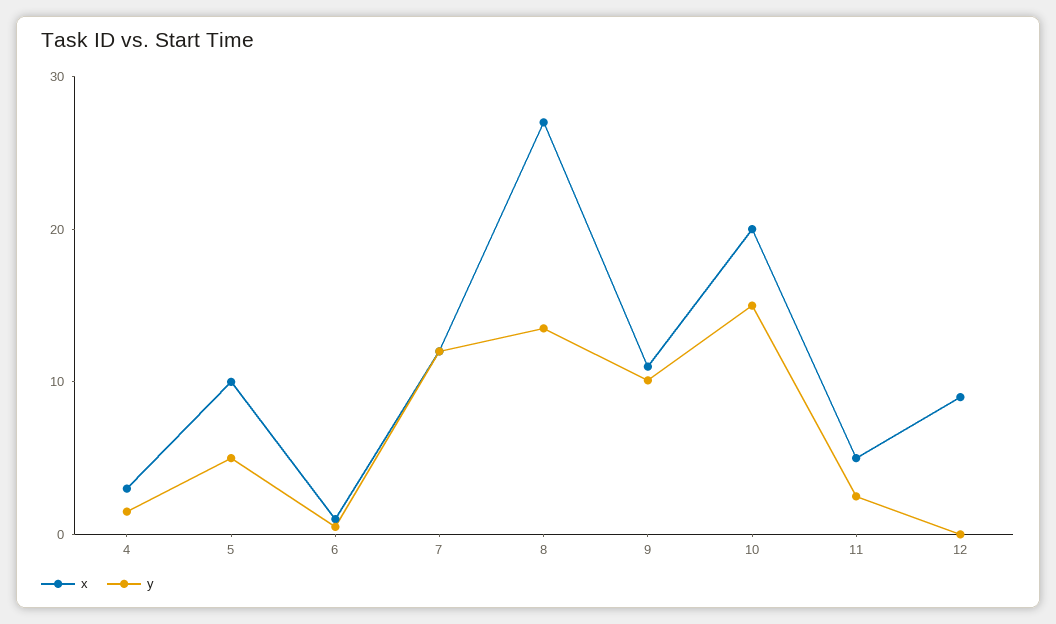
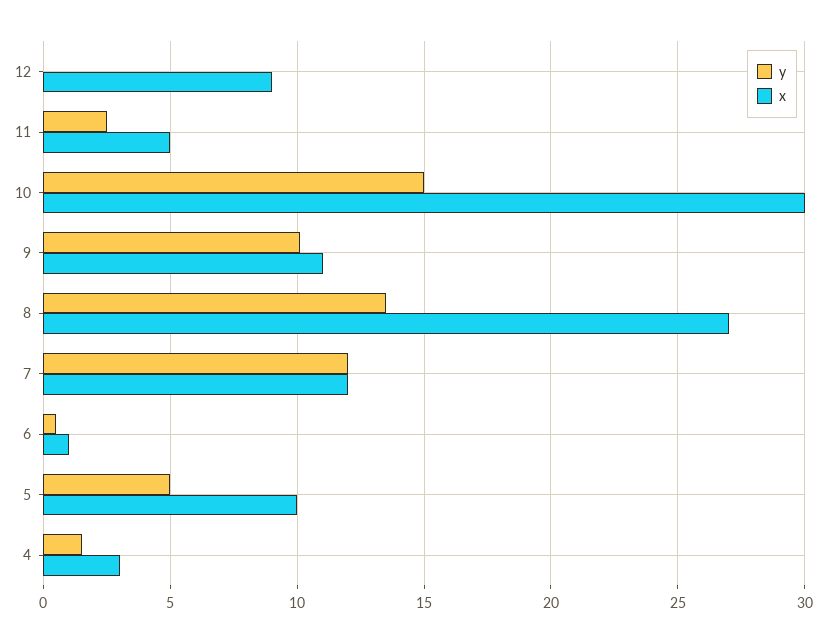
x, 10: 20 -> 30

